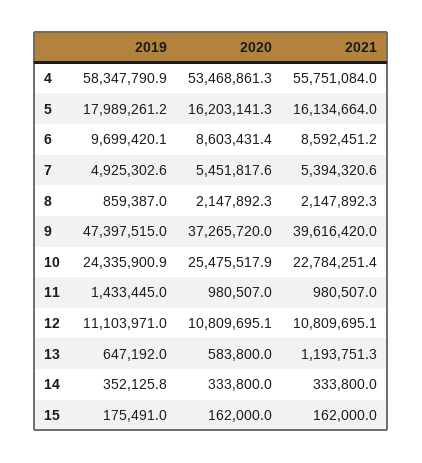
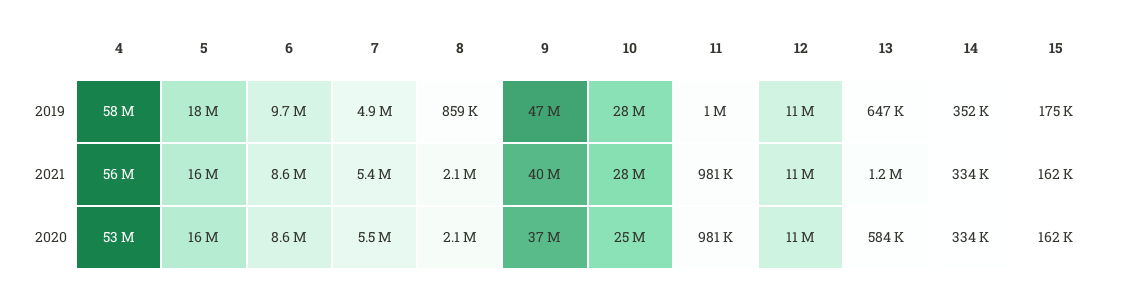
2019, 10: 24335900.9 -> 28000000
2021, 10: 22784251.4 -> 28000000
2019, 11: 1433445 -> 1000000

